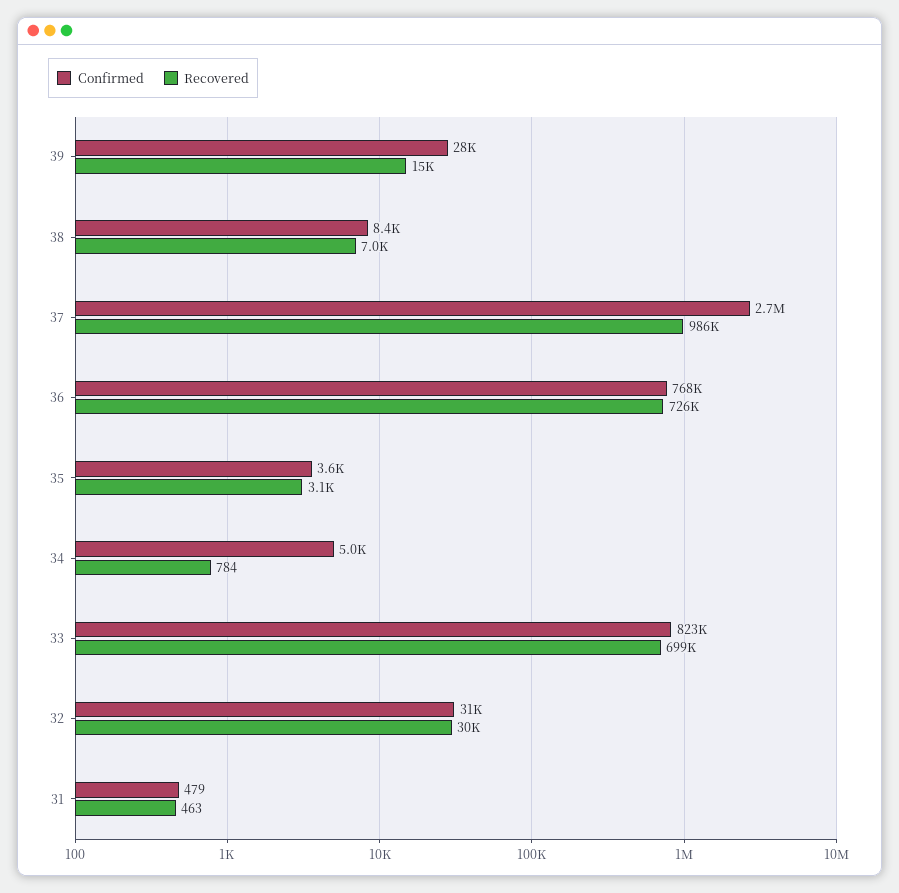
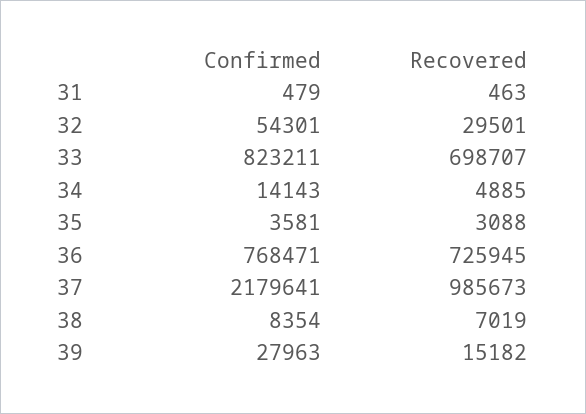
Confirmed, 37: 2700000 -> 2179641
Confirmed, 34: 5000 -> 14143
Recovered, 34: 784 -> 4885
Confirmed, 32: 31000 -> 54301

